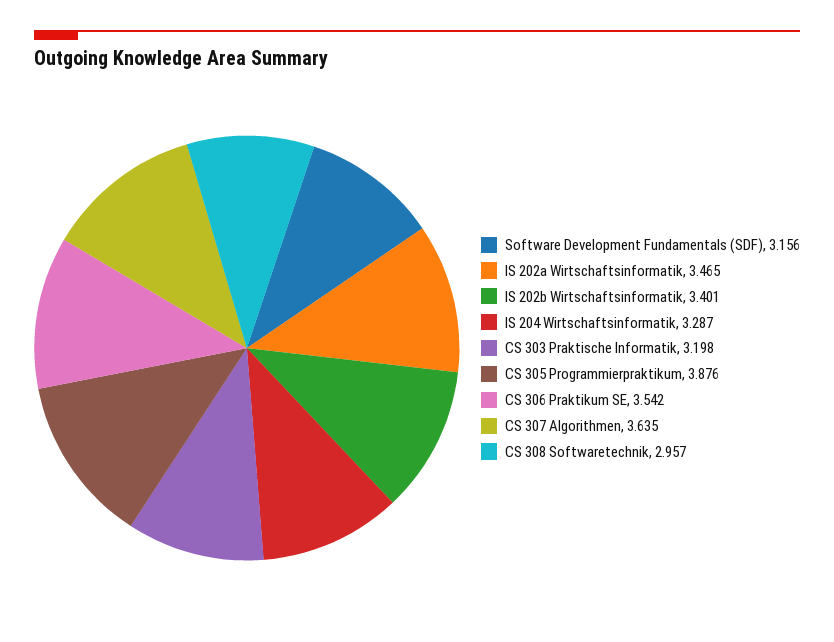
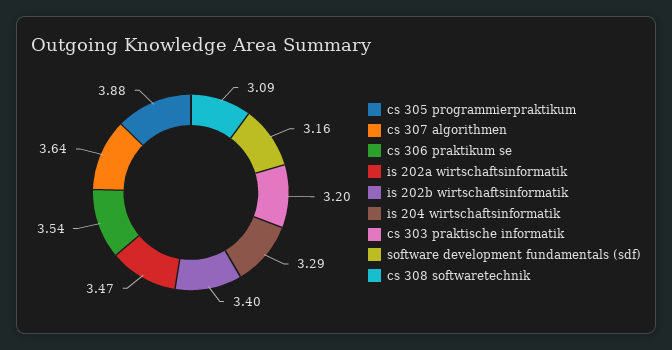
CS 308 Softwaretechnik: 2.957 -> 3.09

